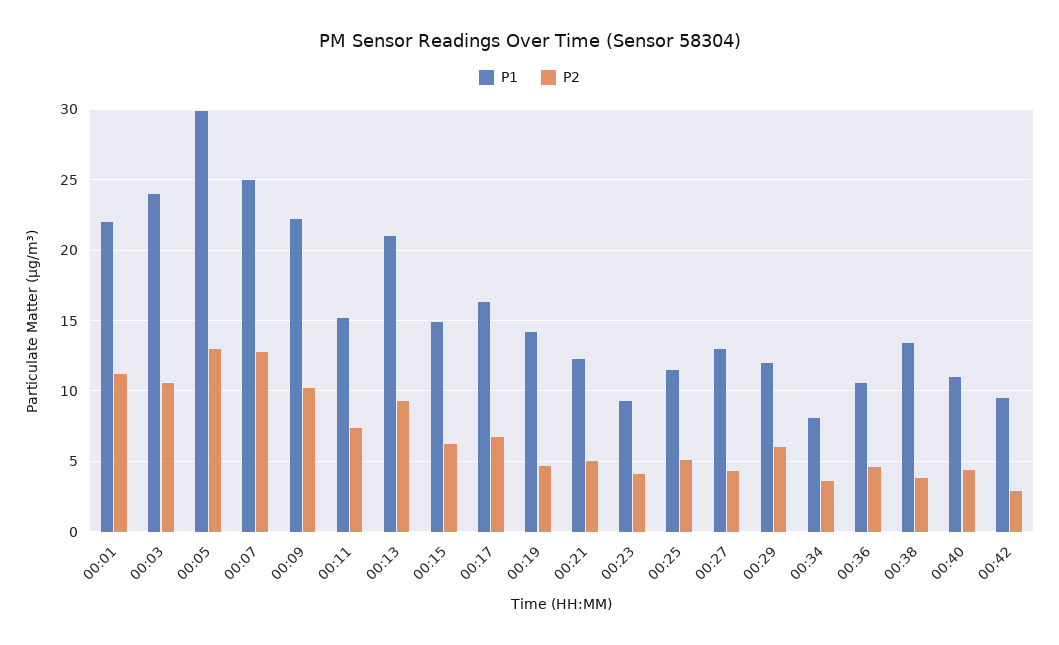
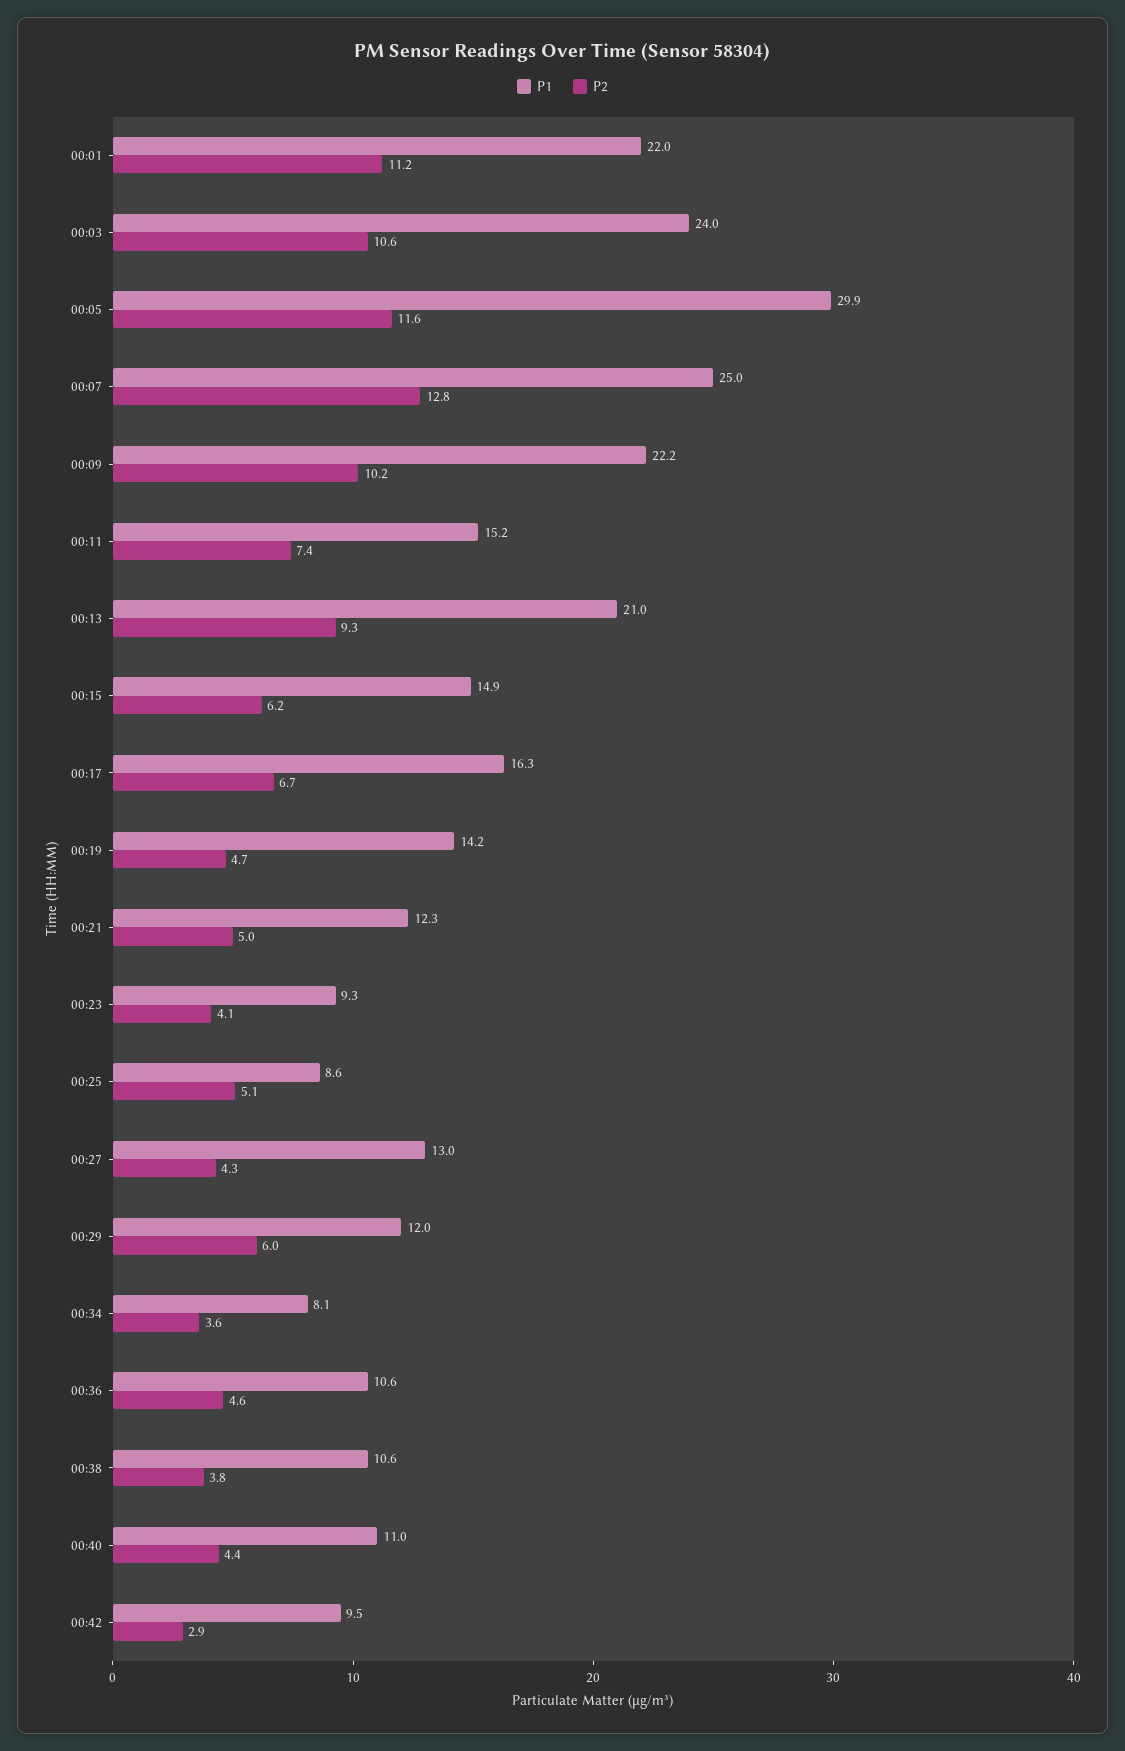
P2, 00:05: 13 -> 11.6
P1, 00:25: 11.5 -> 8.6
P1, 00:38: 13.5 -> 10.6

